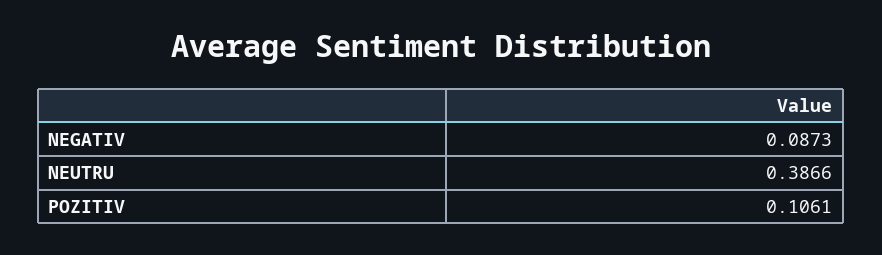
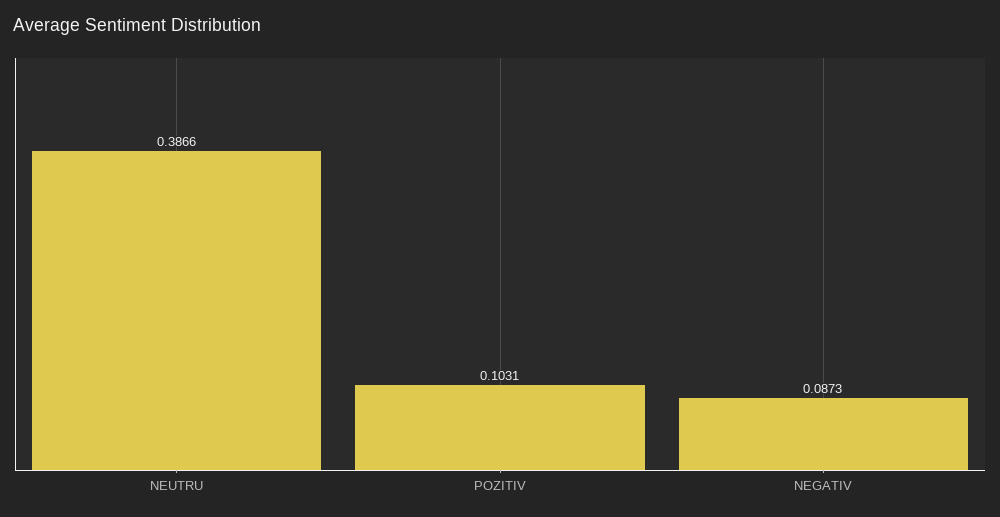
POZITIV: 0.1061 -> 0.1031

